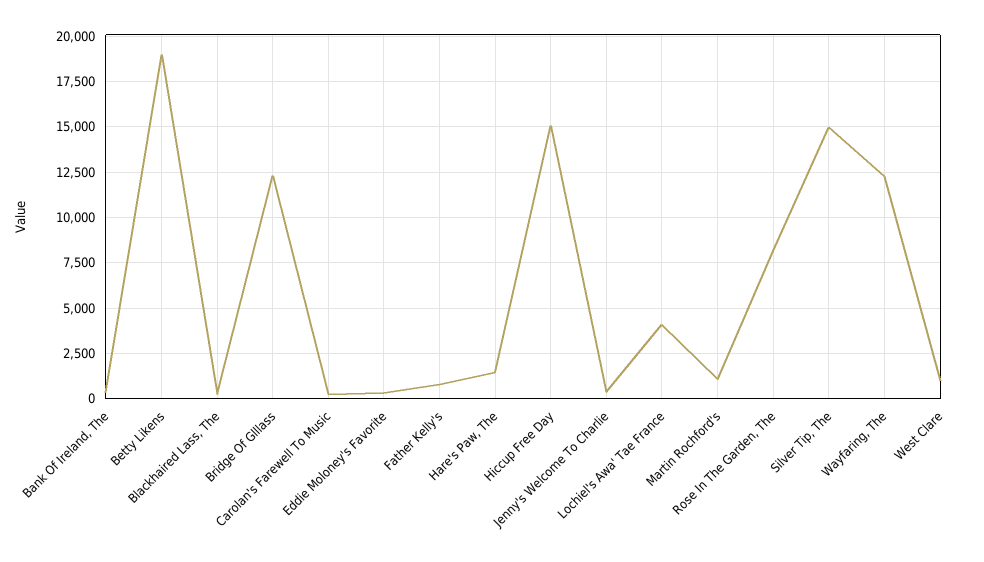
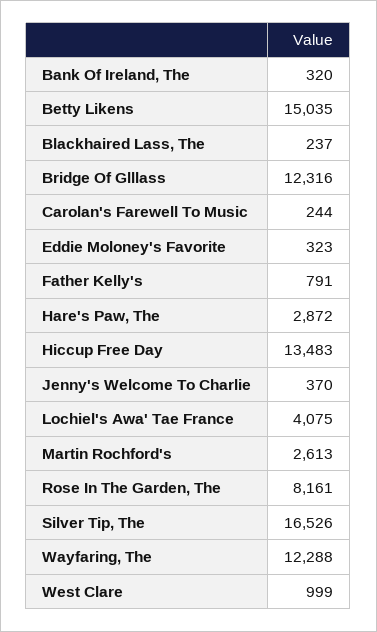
Betty Likens: 19000 -> 15035
Hare's Paw, The: 1500 -> 2872
Hiccup Free Day: 15000 -> 13483
Martin Rochford's: 1000 -> 2613
Silver Tip, The: 15000 -> 16526

